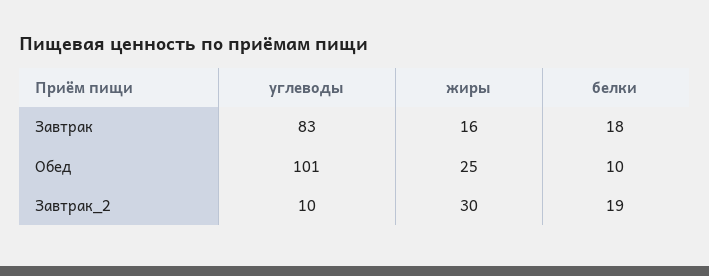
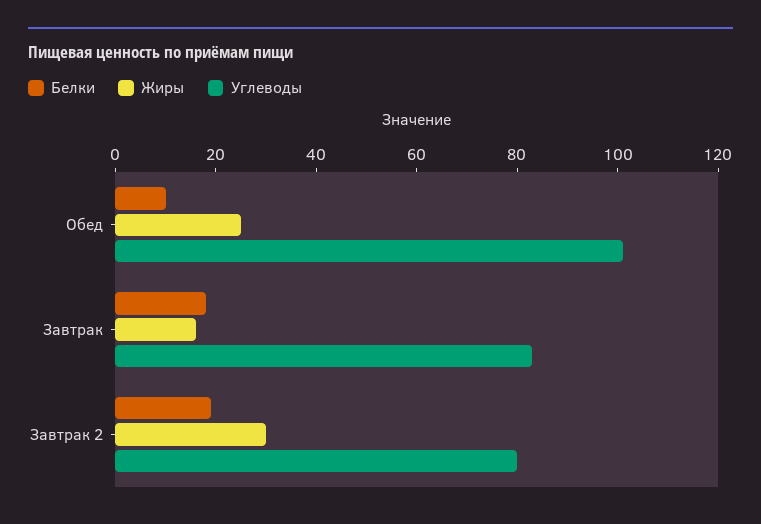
углеводы, Завтрак_2: 10 -> 80

